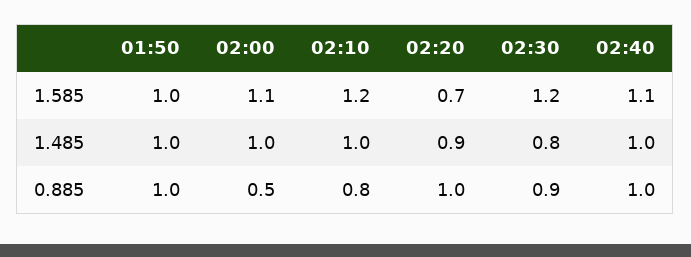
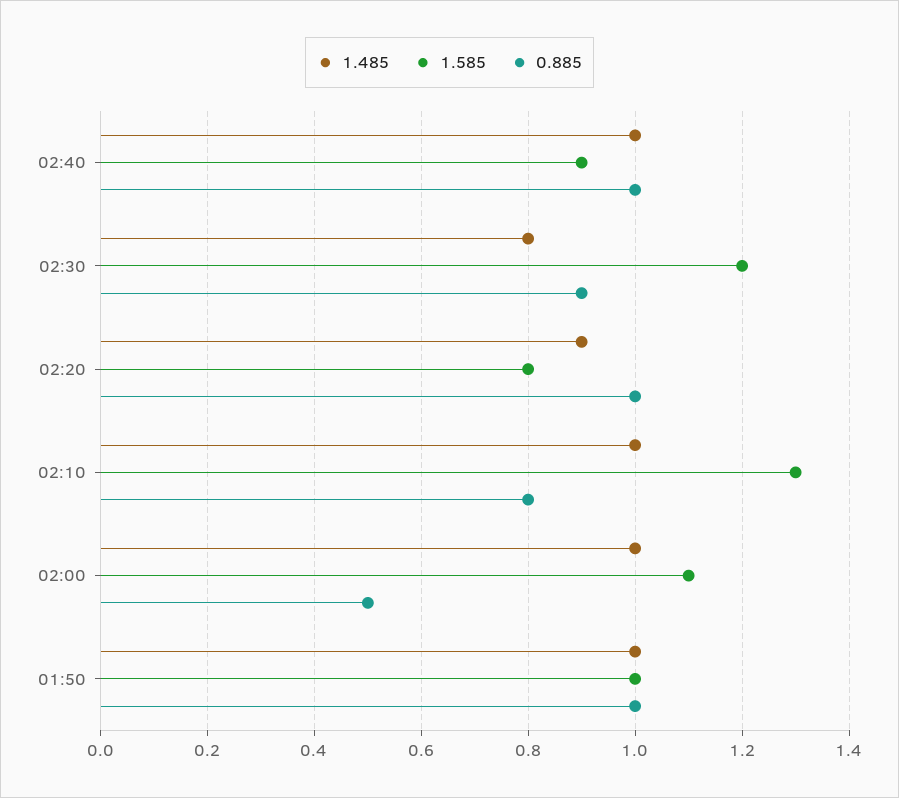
1.585, 02:10: 1.2 -> 1.3
1.585, 02:20: 0.7 -> 0.8
1.585, 02:40: 1.1 -> 0.9

